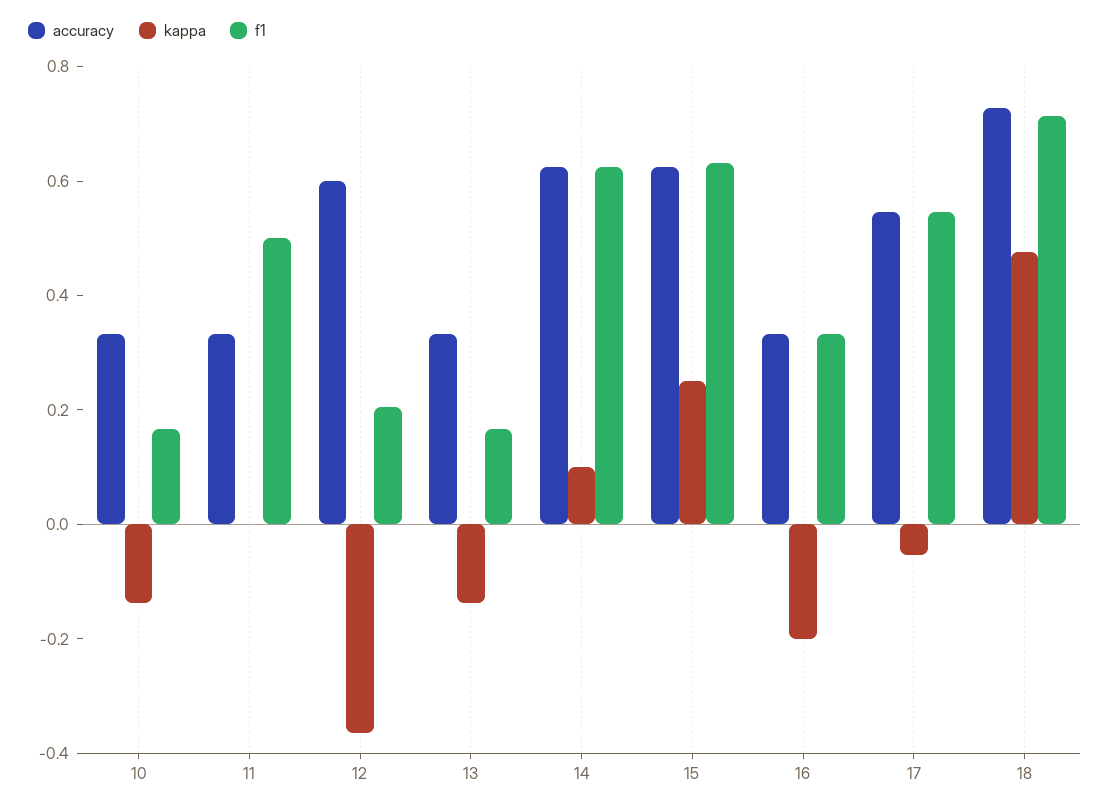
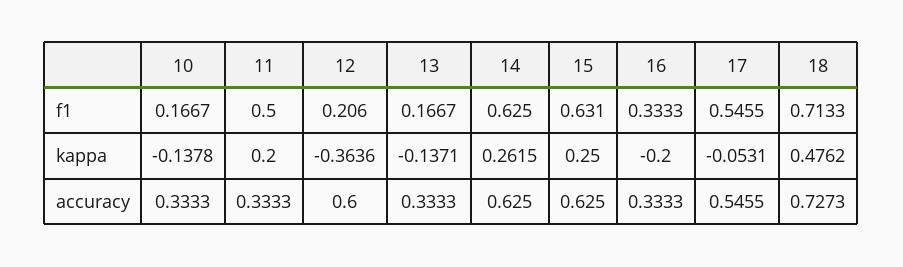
kappa, 11: 0 -> 0.2
kappa, 14: 0.1 -> 0.2615

